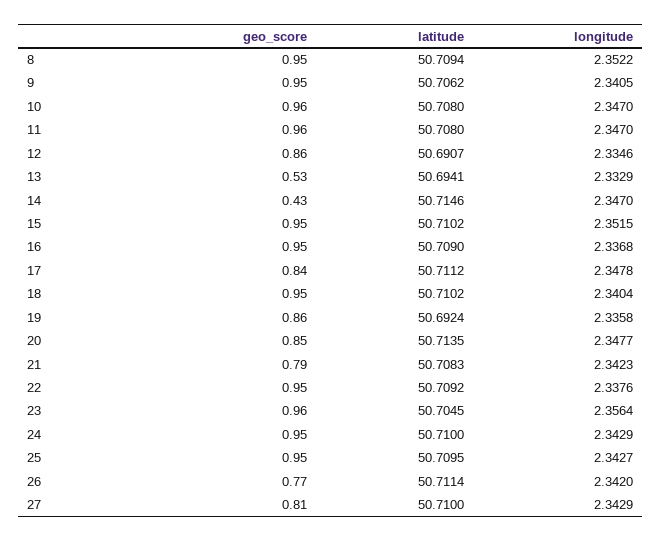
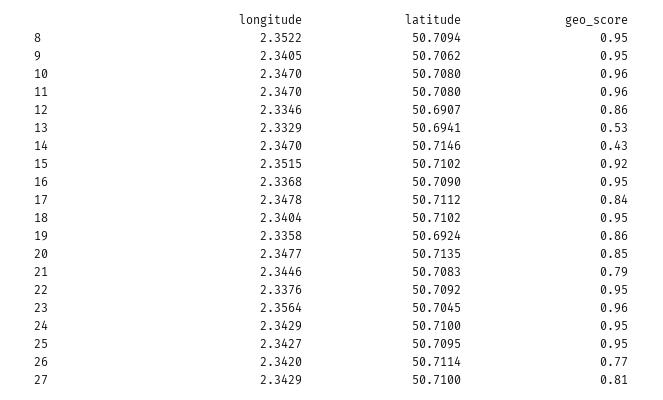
geo_score, 15: 0.95 -> 0.92
longitude, 21: 2.3423 -> 2.3446

